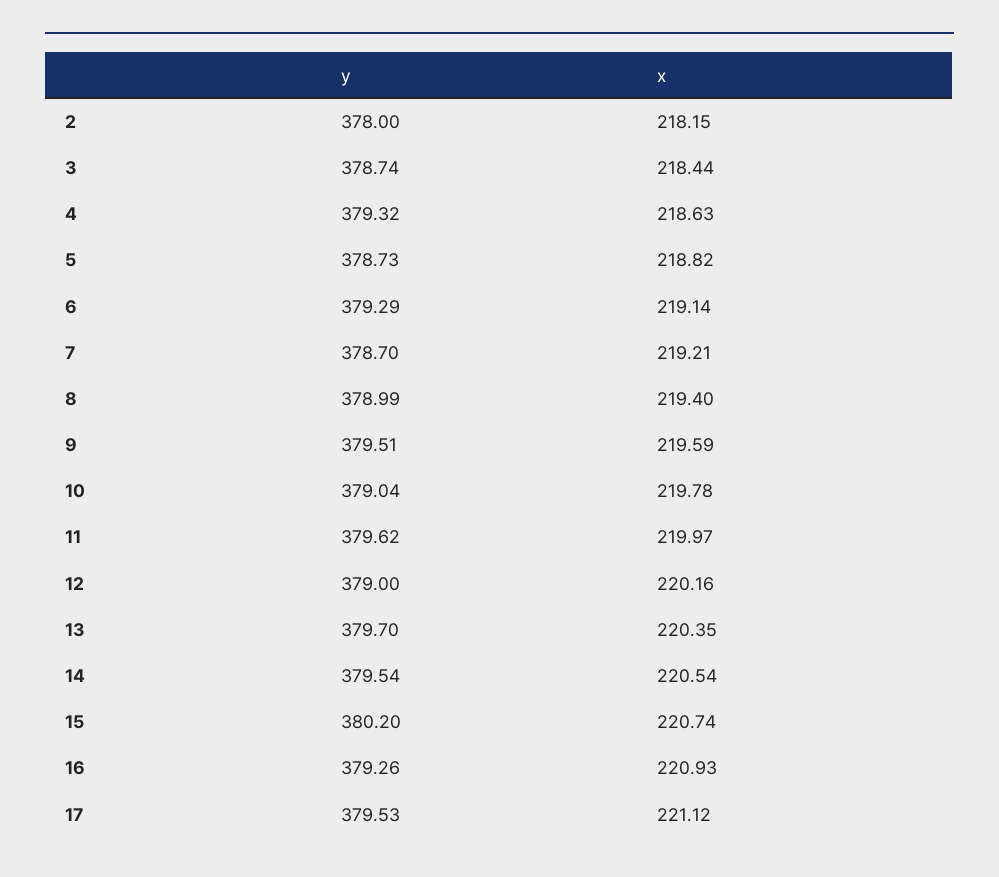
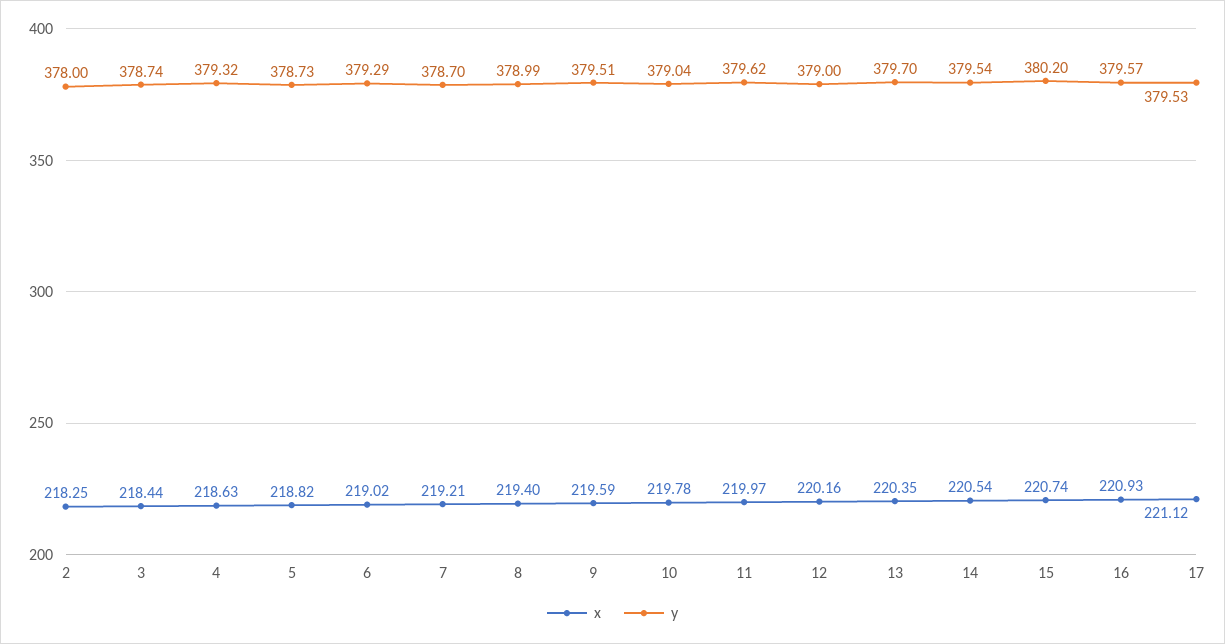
x, 2: 218.15 -> 218.25
x, 6: 219.14 -> 219.02
y, 16: 379.26 -> 379.57

